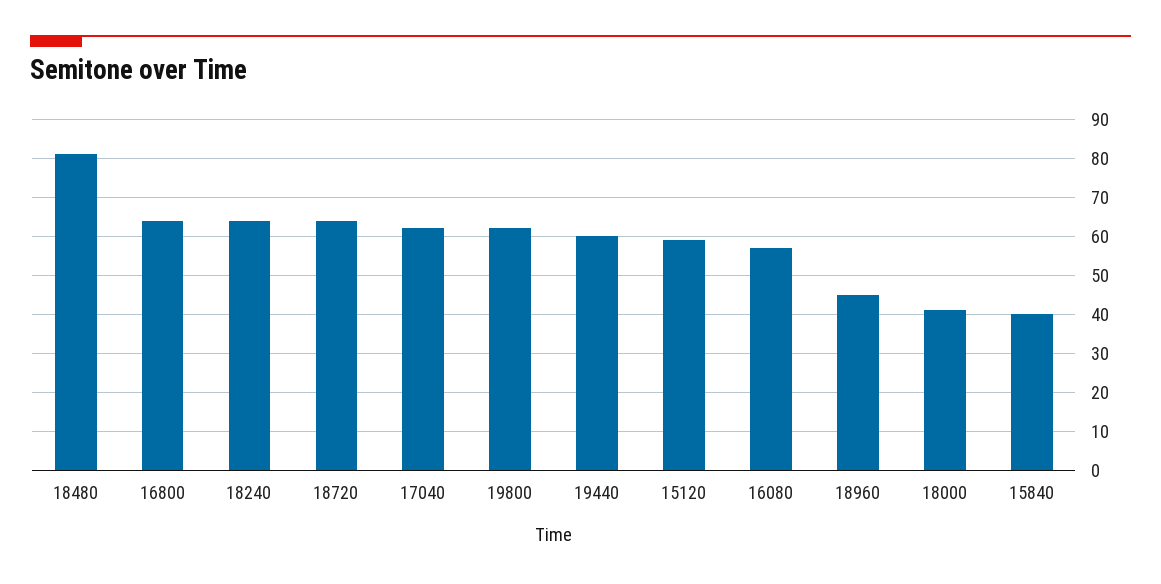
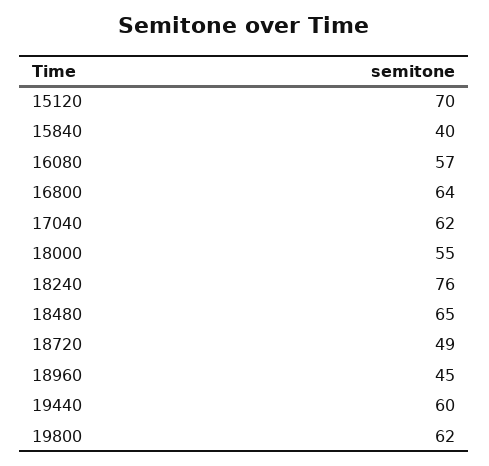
18480: 80 -> 65
18240: 65 -> 76
18720: 65 -> 49
15120: 60 -> 70
18000: 40 -> 55

